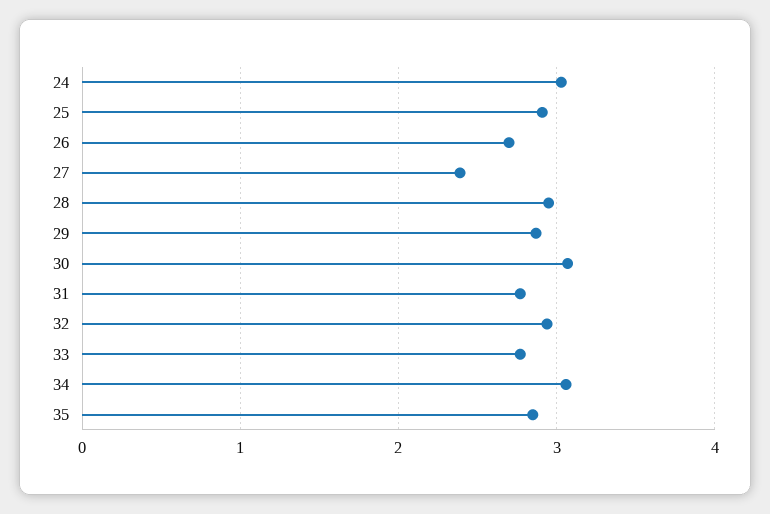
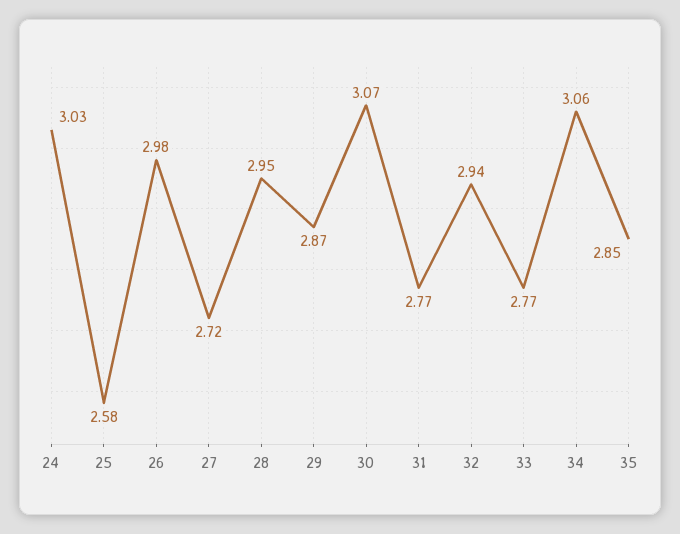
25: 2.9 -> 2.58
26: 2.7 -> 2.98
27: 2.4 -> 2.72

